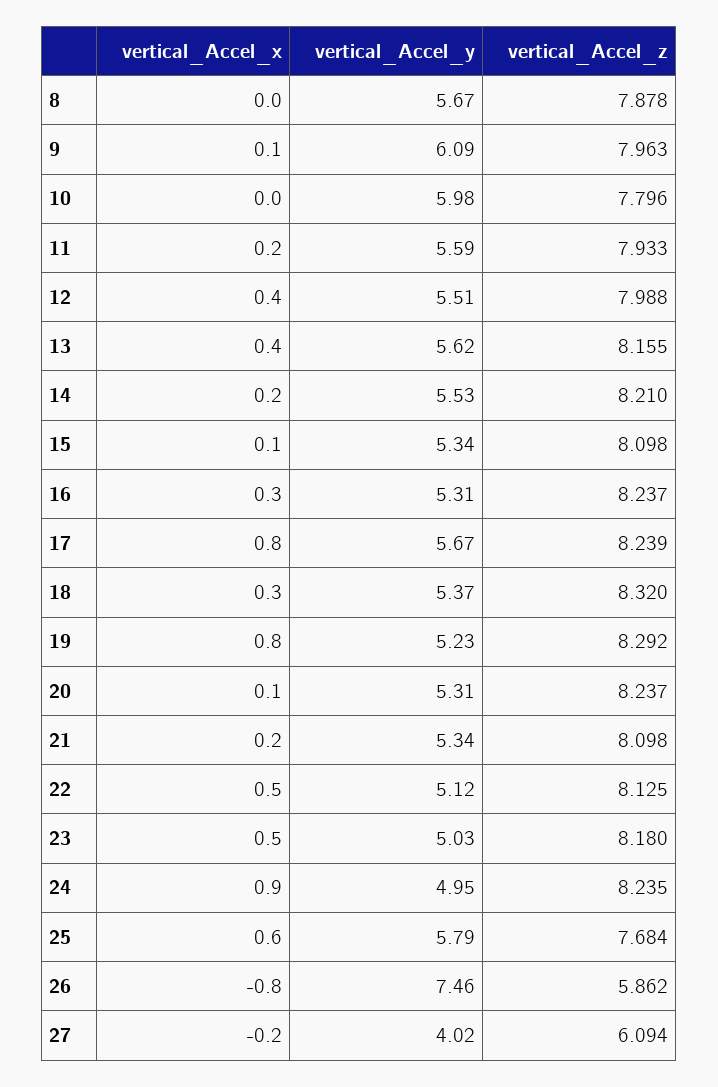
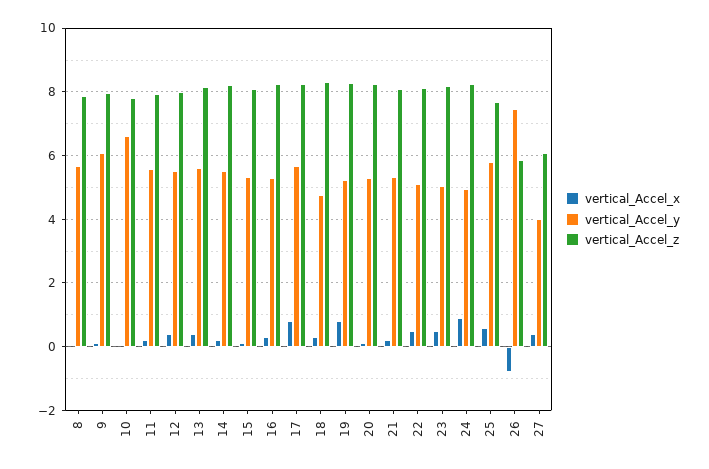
vertical_Accel_y, 10: 5.98 -> 6.6
vertical_Accel_y, 18: 5.37 -> 4.8
vertical_Accel_x, 27: -0.2 -> 0.4

